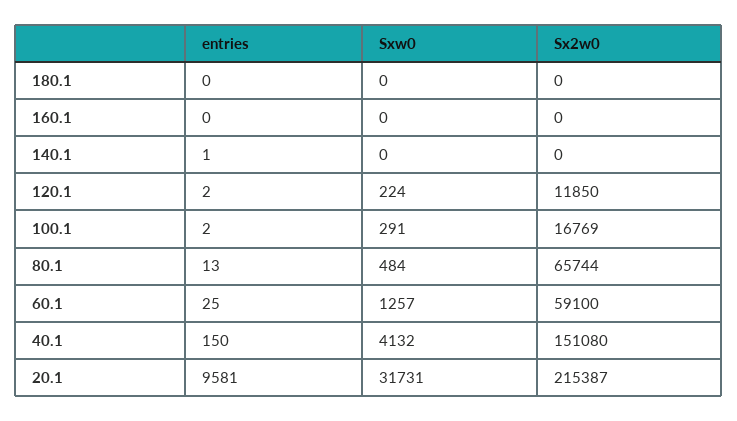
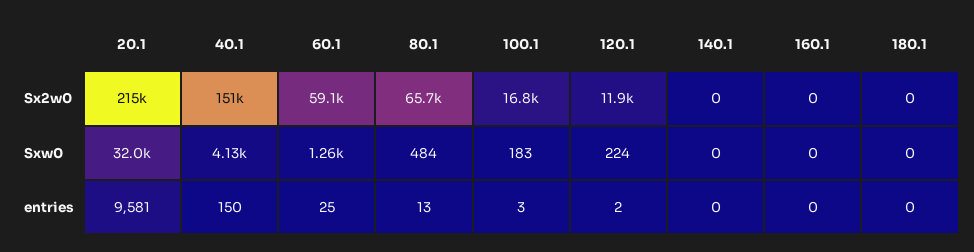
entries, 140.1: 1 -> 0
entries, 100.1: 2 -> 3
Sxw0, 100.1: 291 -> 183
Sxw0, 20.1: 31731 -> 32000

